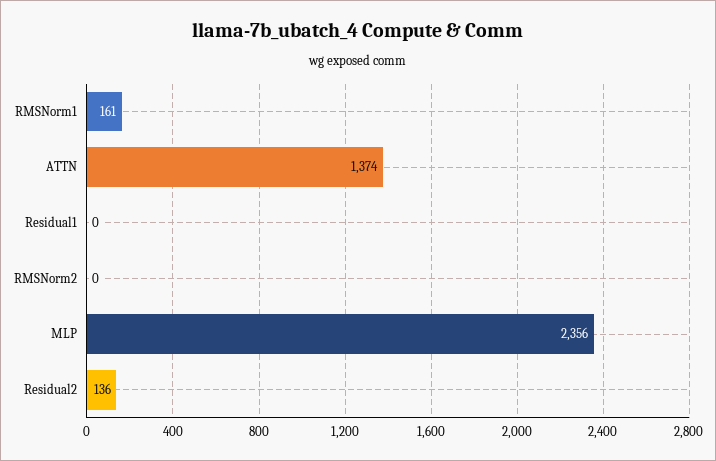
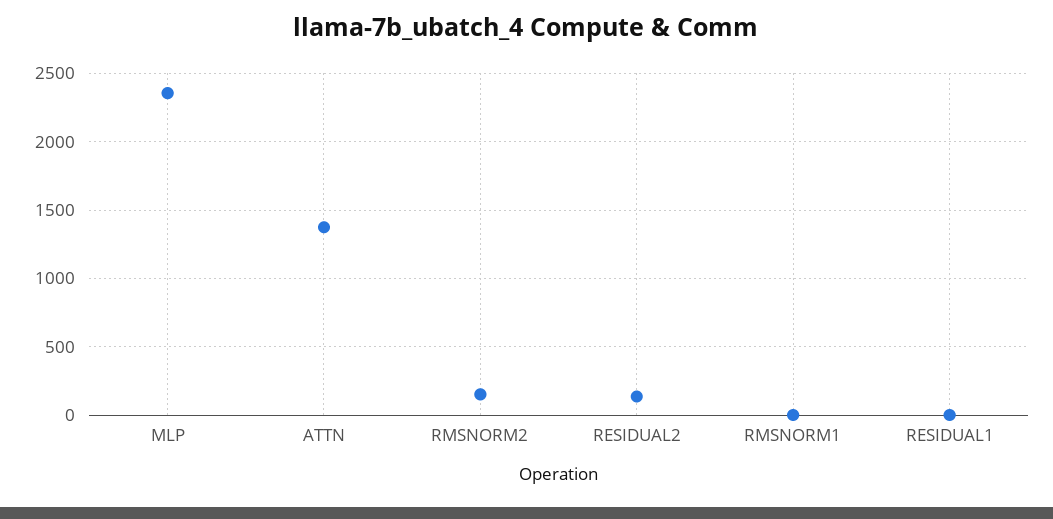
RMSNorm1: 161 -> 0
RMSNorm2: 0 -> 150

